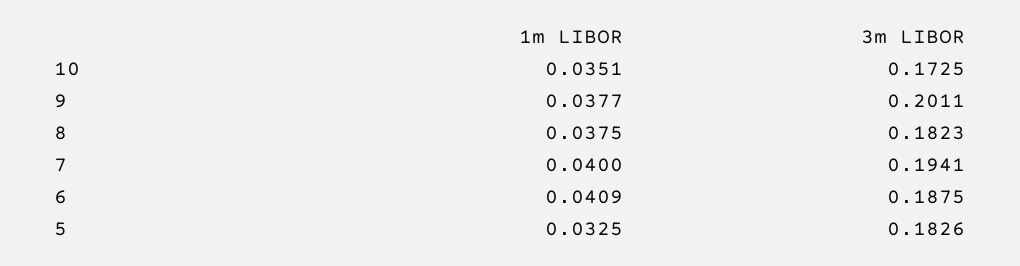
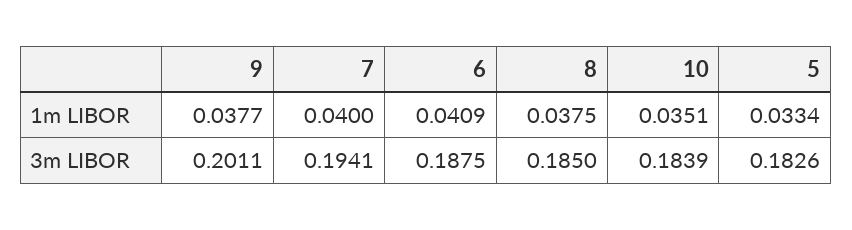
3m LIBOR, 10: 0.1725 -> 0.1839
3m LIBOR, 8: 0.1823 -> 0.185
1m LIBOR, 5: 0.0325 -> 0.0334

